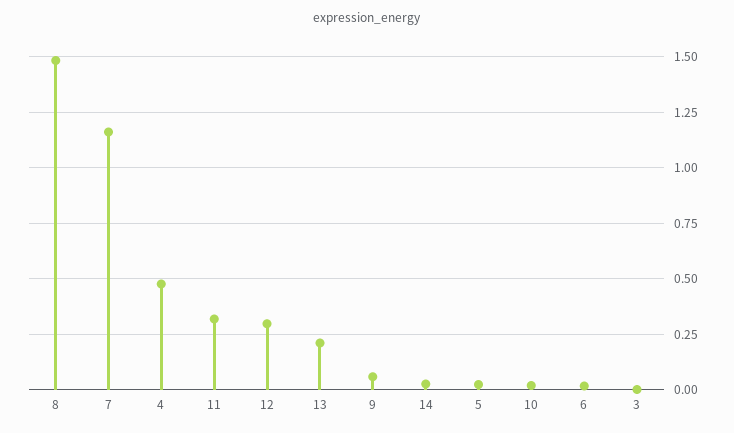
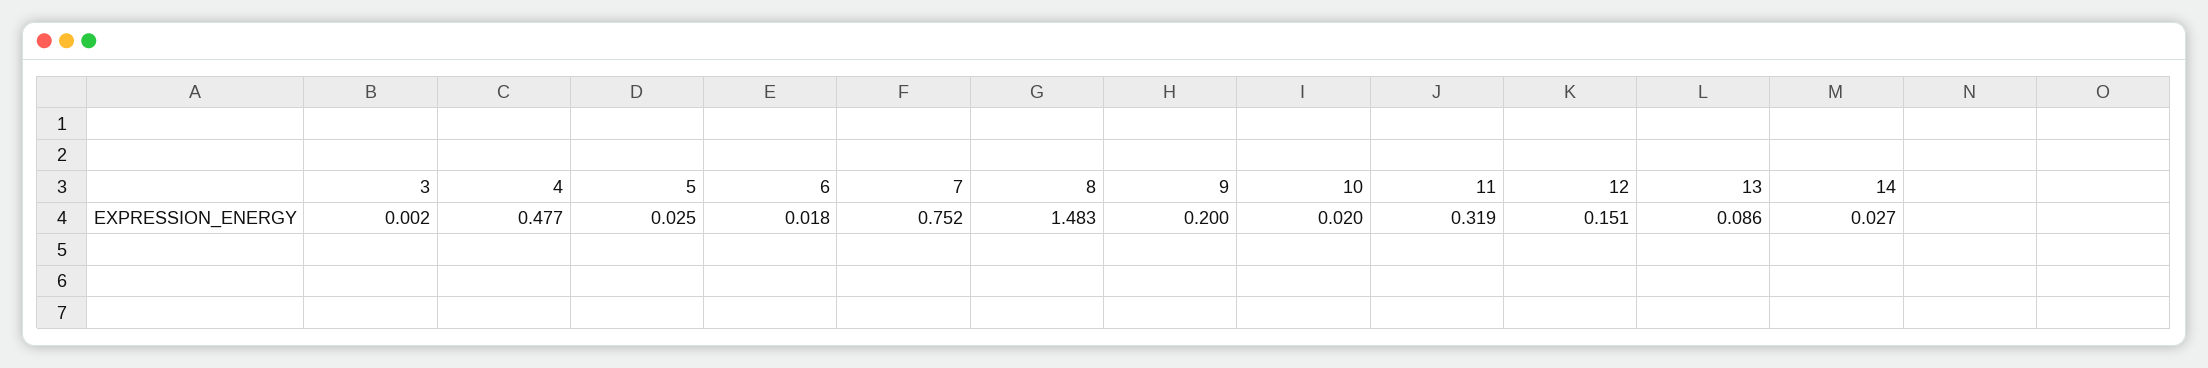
7: 1.15 -> 0.752
12: 0.3 -> 0.151
13: 0.2 -> 0.086
9: 0.05 -> 0.2

